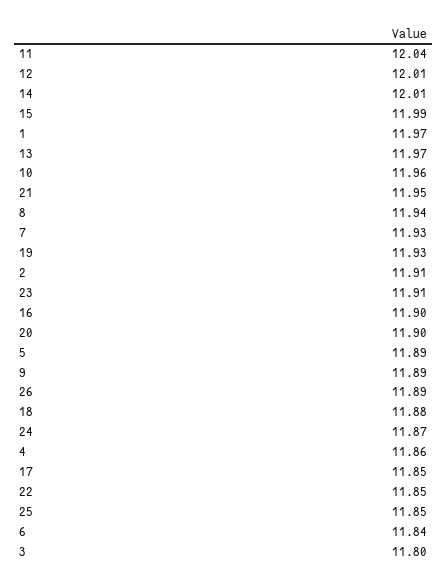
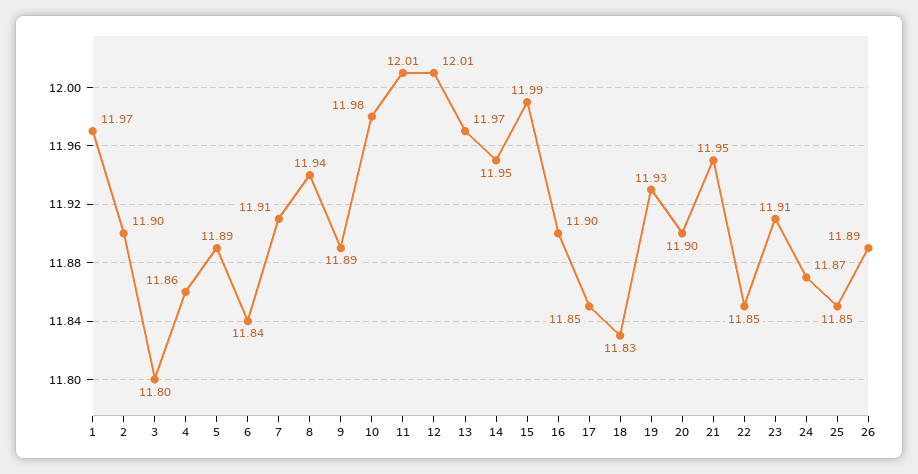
11: 12.04 -> 12.01
14: 12.01 -> 11.95
10: 11.96 -> 11.98
7: 11.93 -> 11.91
2: 11.91 -> 11.9
18: 11.88 -> 11.83

